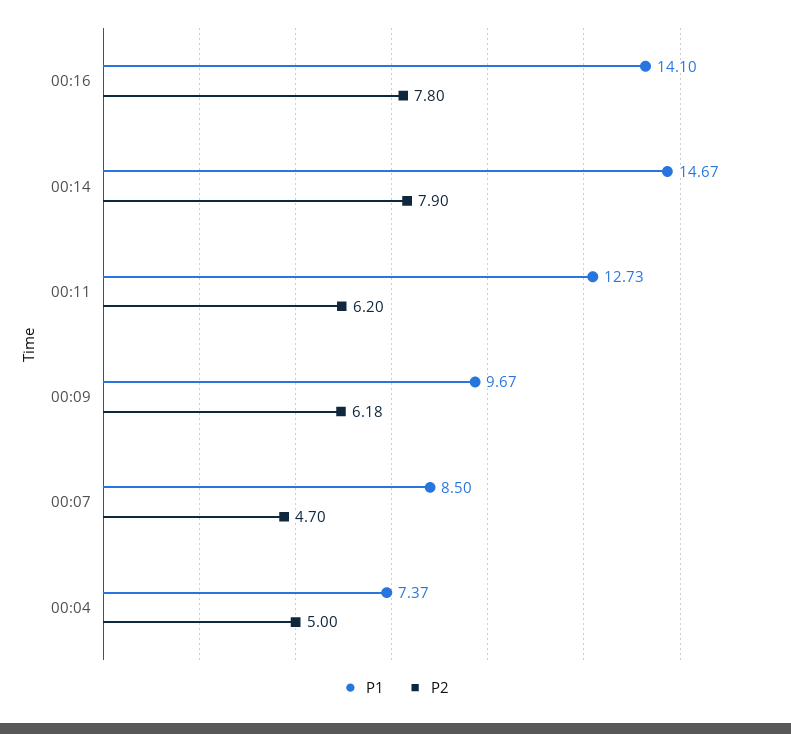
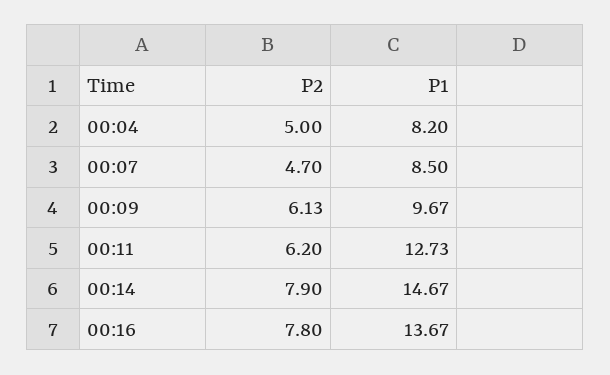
P1, 00:16: 14.1 -> 13.67
P2, 00:09: 6.18 -> 6.13
P1, 00:04: 7.37 -> 8.2

